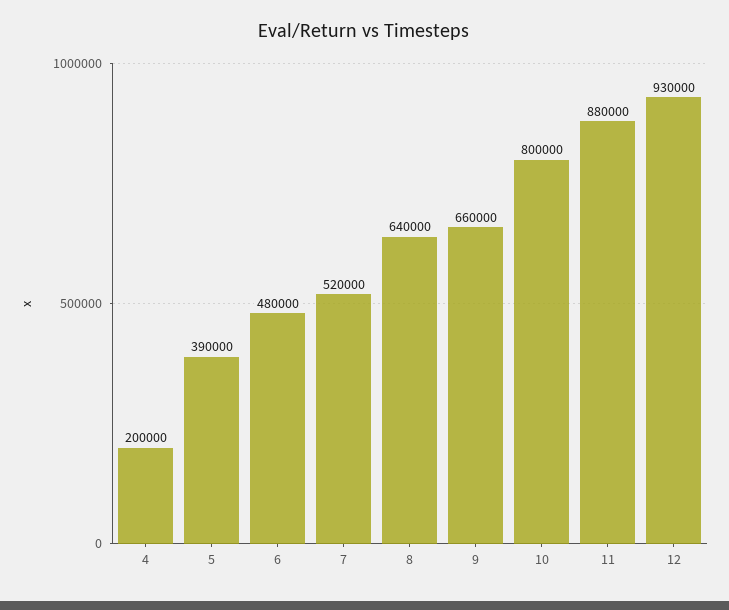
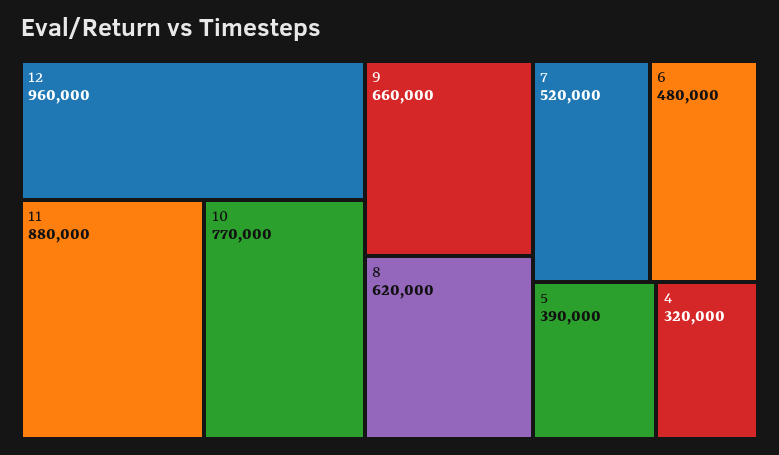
4: 200000 -> 320000
8: 640000 -> 620000
10: 800000 -> 770000
12: 930000 -> 960000

